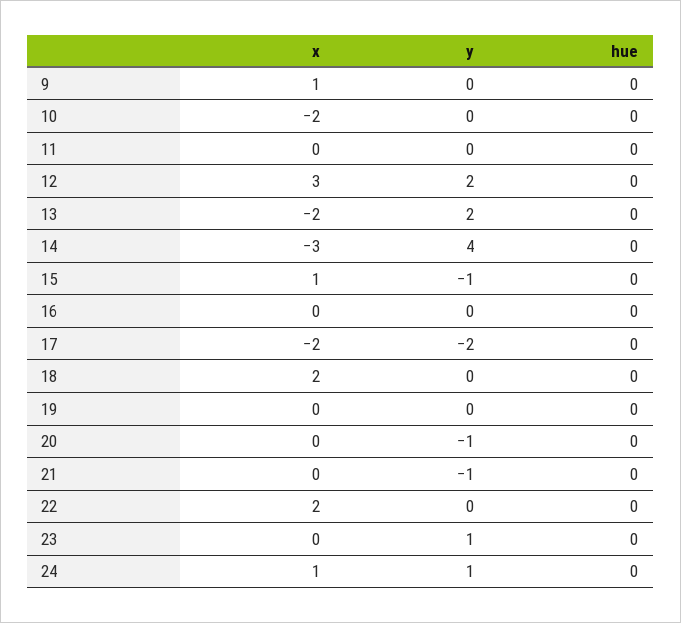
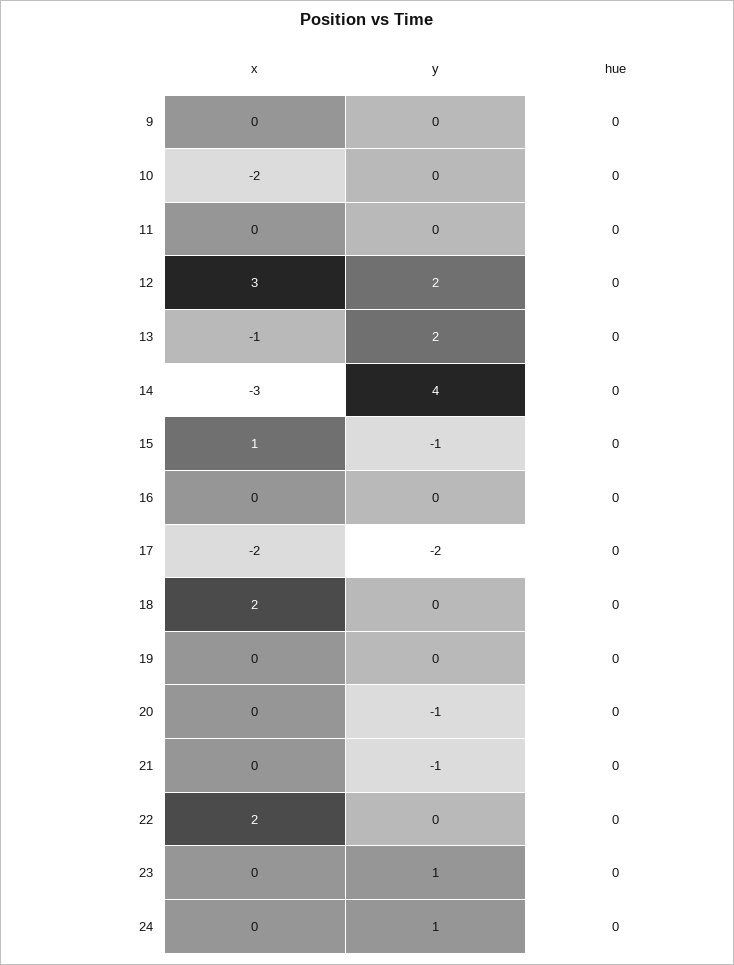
x, 9: 1 -> 0
x, 13: -2 -> -1
x, 24: 1 -> 0

